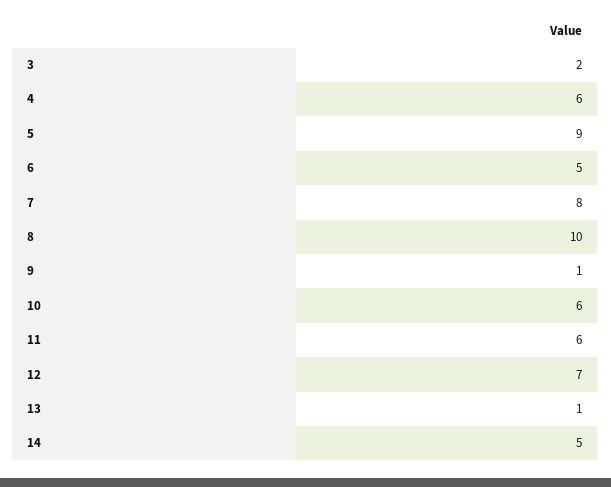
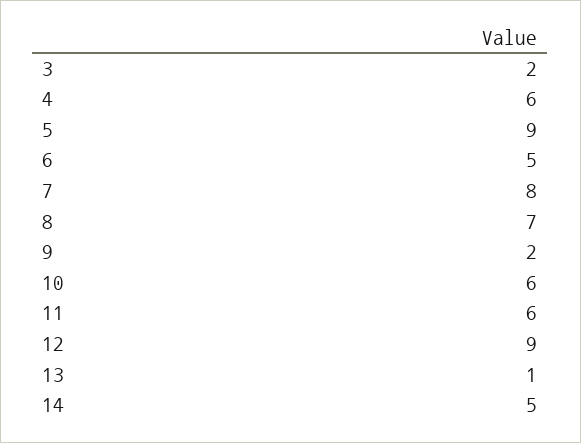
8: 10 -> 7
9: 1 -> 2
12: 7 -> 9

